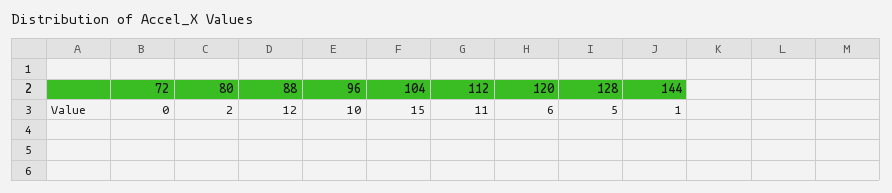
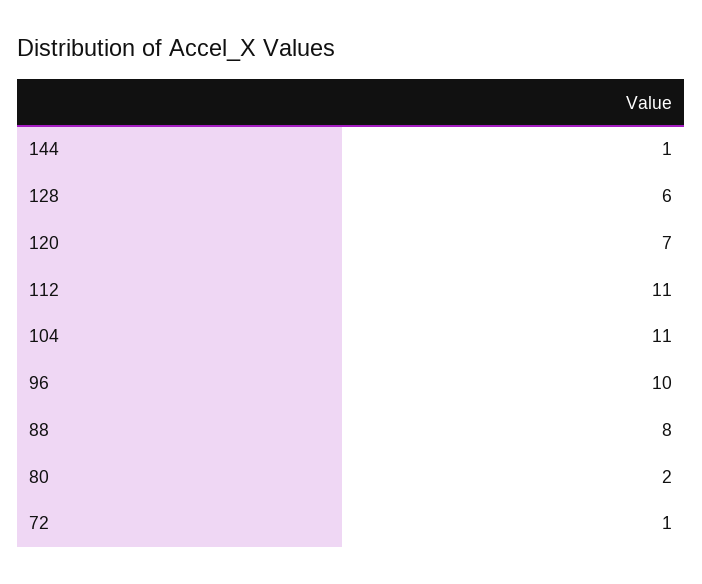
72: 0 -> 1
88: 12 -> 8
104: 15 -> 11
120: 6 -> 7
128: 5 -> 6

